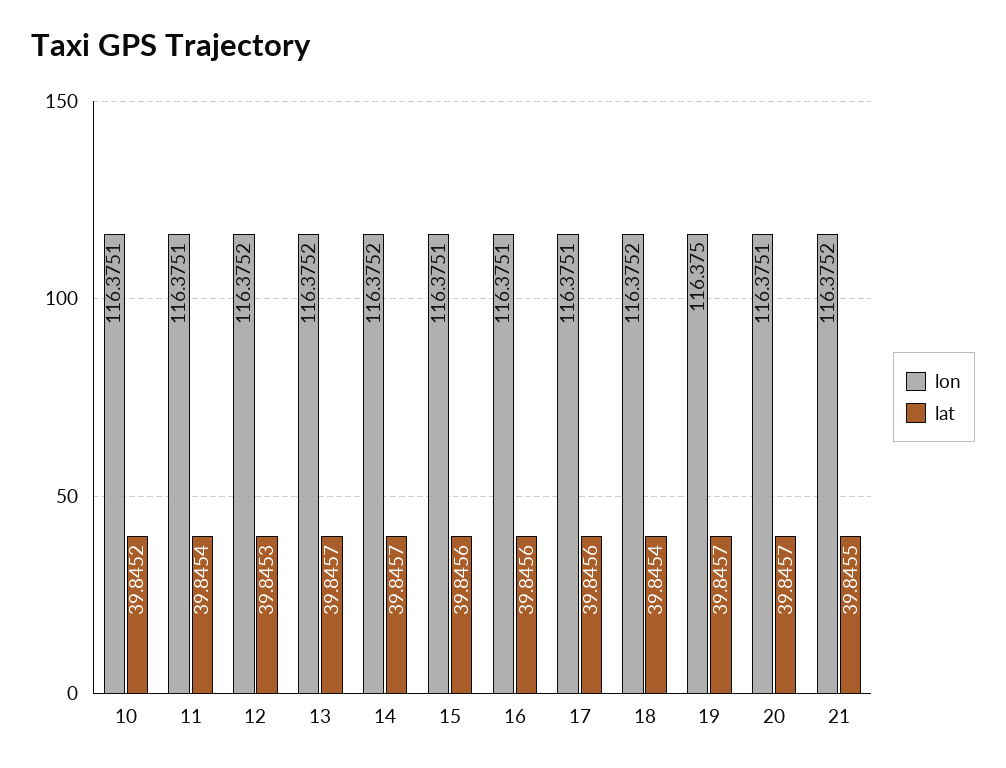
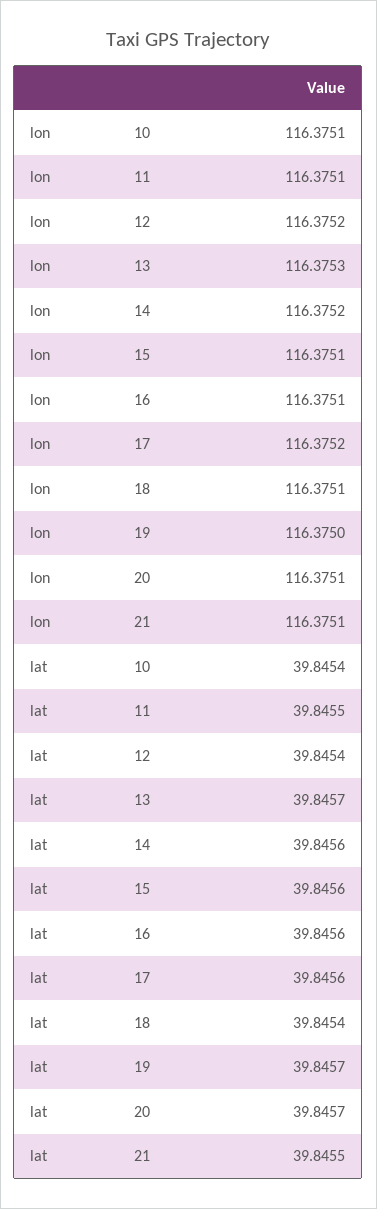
lat, 10: 39.8452 -> 39.8454
lat, 11: 39.8454 -> 39.8455
lat, 12: 39.8453 -> 39.8454
lon, 13: 116.3752 -> 116.3753
lat, 14: 39.8457 -> 39.8456
lon, 17: 116.3751 -> 116.3752
lon, 18: 116.3752 -> 116.3751
lon, 21: 116.3752 -> 116.3751

